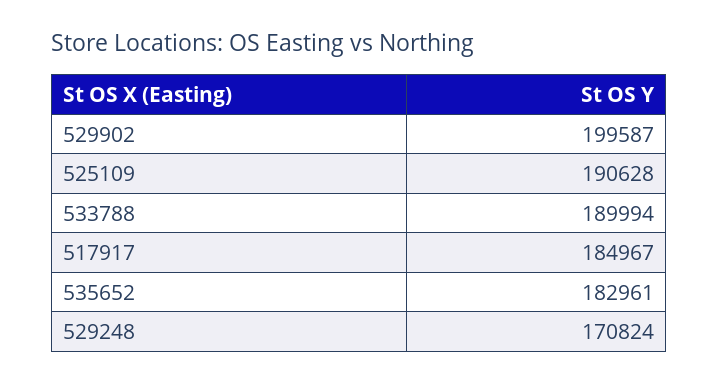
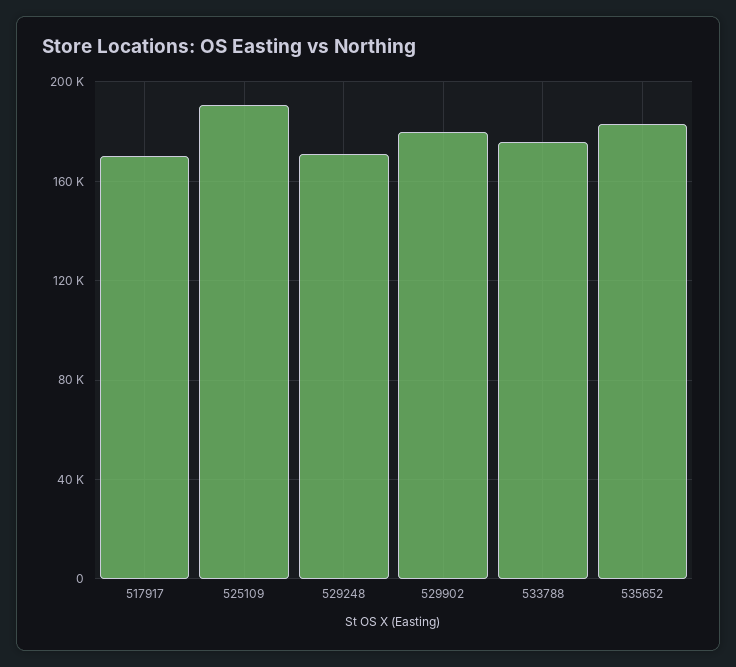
529902: 199587 -> 180000
533788: 189994 -> 175000
517917: 184967 -> 170000

